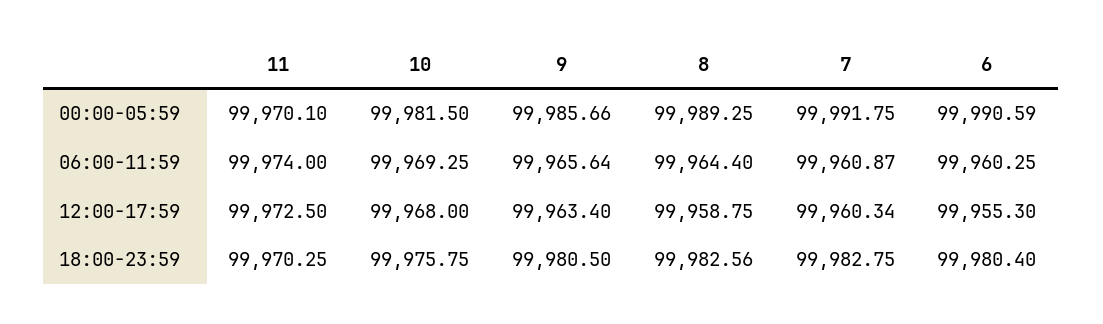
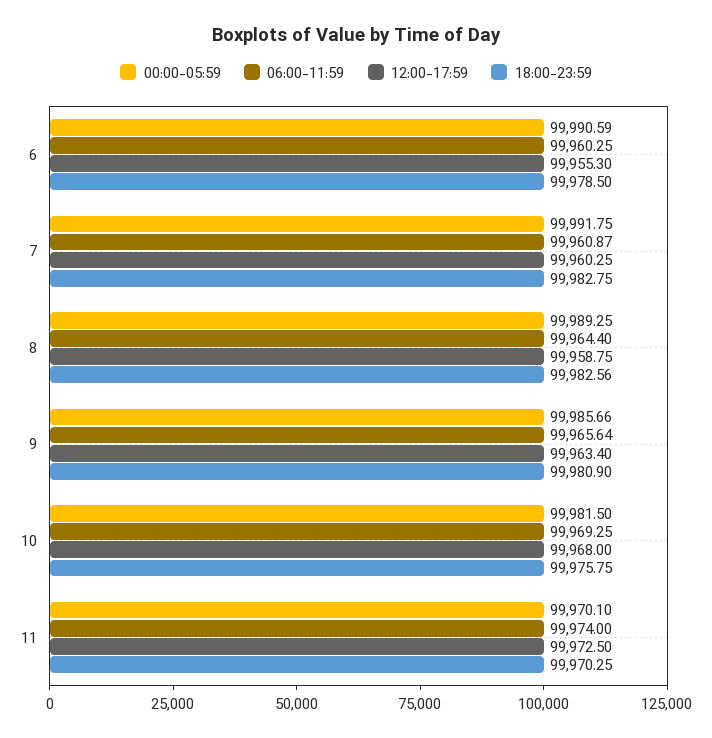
12:00-17:59, 7: 99960.34 -> 99960.25
18:00-23:59, 9: 99980.5 -> 99980.9
18:00-23:59, 6: 99980.4 -> 99978.5

